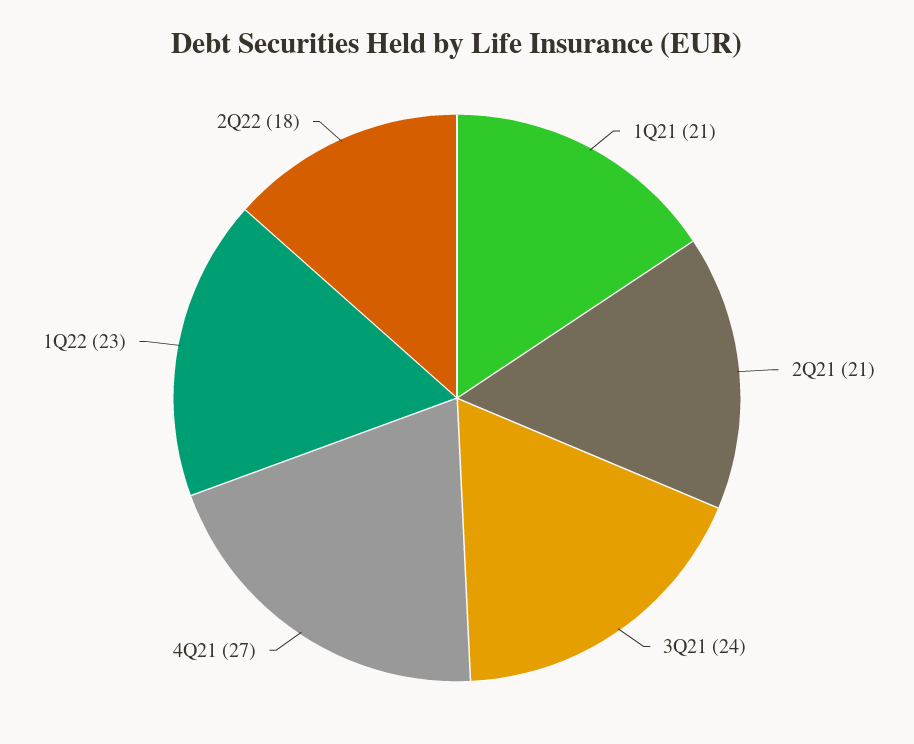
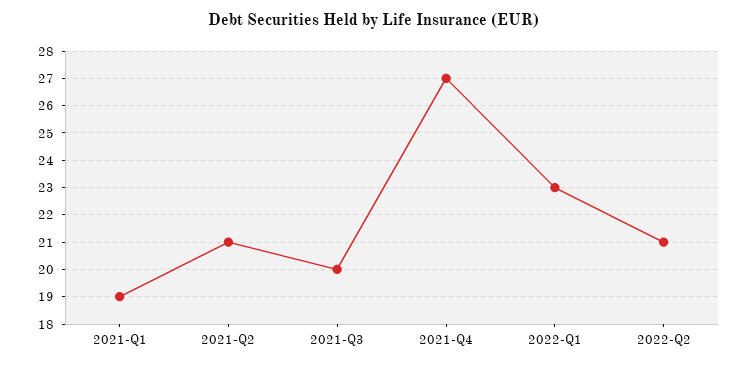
1Q21: 21 -> 19
3Q21: 24 -> 20
2Q22: 18 -> 21

